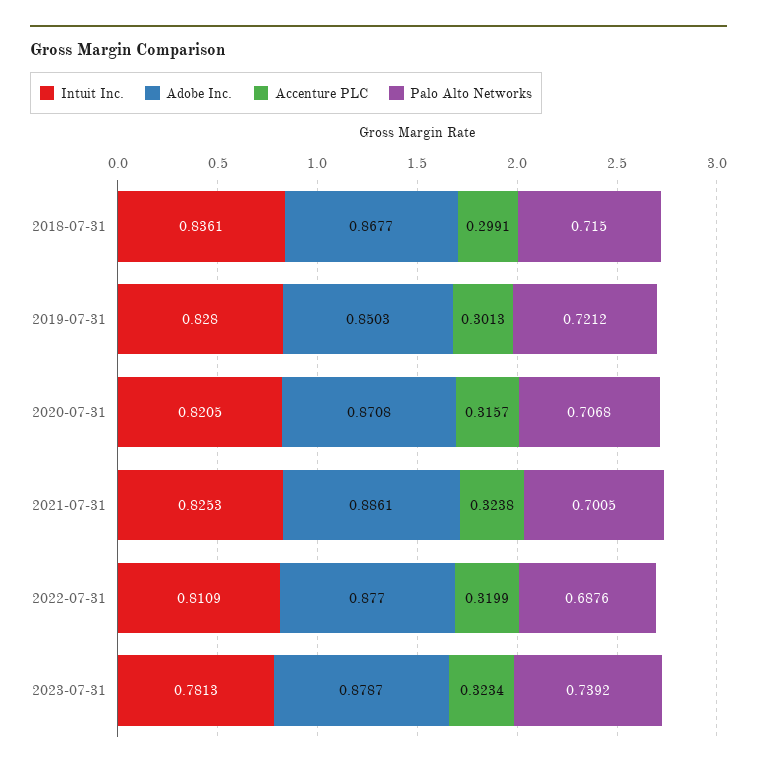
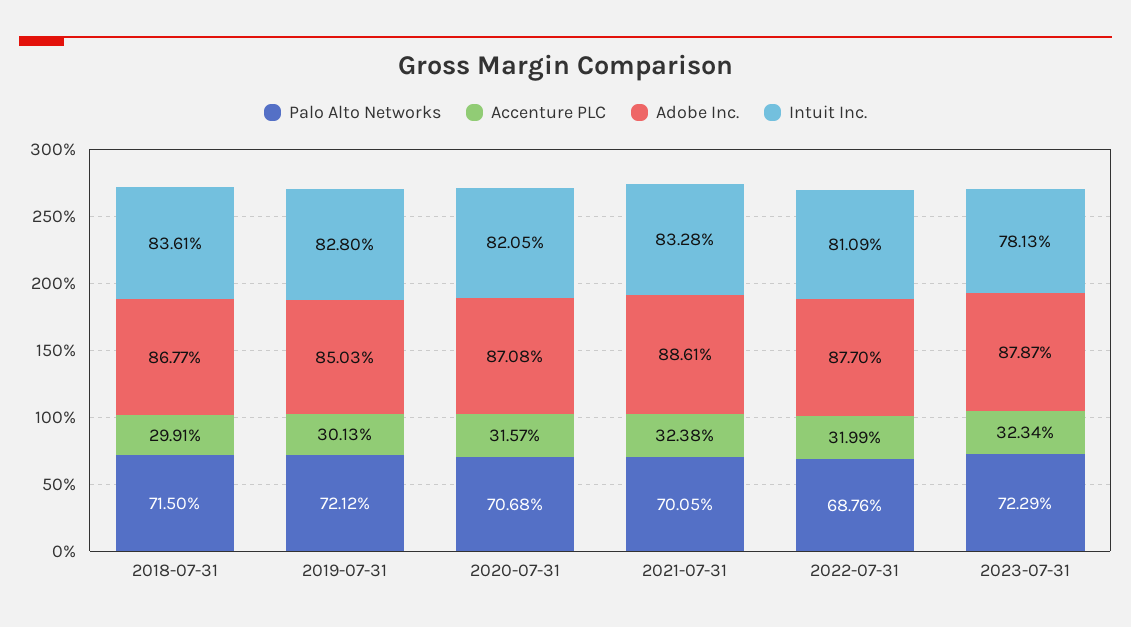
Intuit Inc., 2021-07-31: 0.8253 -> 0.8328
Palo Alto Networks, 2023-07-31: 0.7392 -> 0.7229

